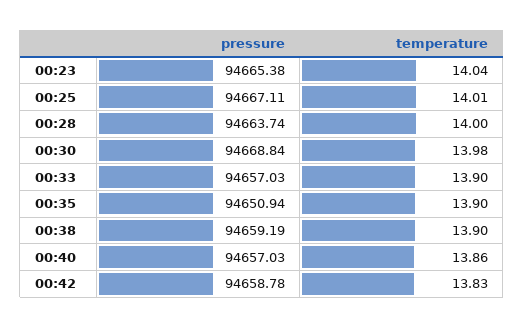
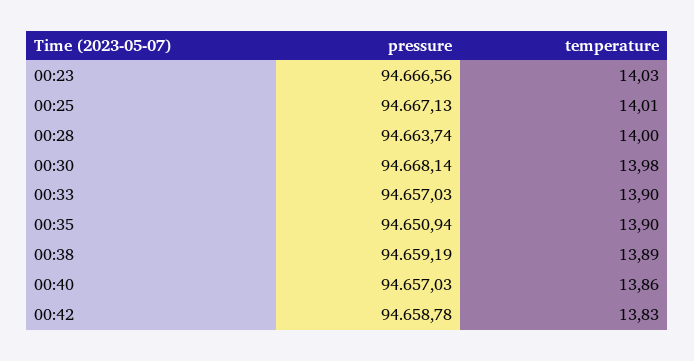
pressure, 00:23: 94665.38 -> 94666.56
temperature, 00:23: 14.04 -> 14.03
pressure, 00:25: 94667.11 -> 94667.13
pressure, 00:30: 94668.84 -> 94668.14
temperature, 00:38: 13.9 -> 13.89

